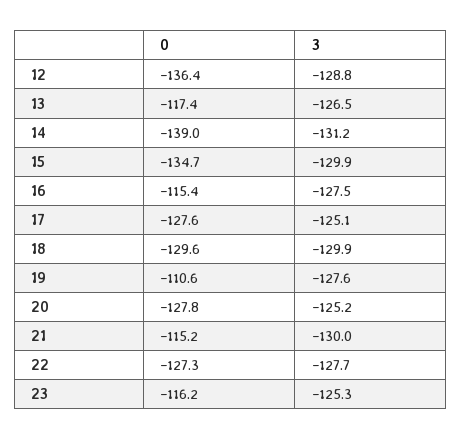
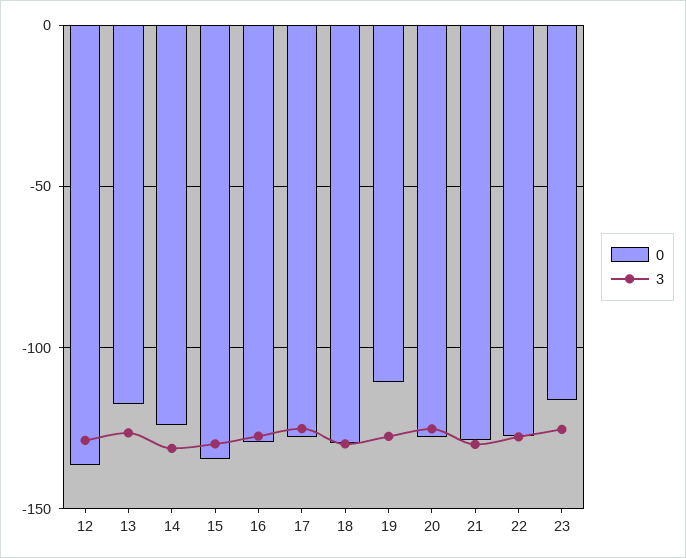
0, 14: -139 -> -125
0, 16: -115.4 -> -130
0, 21: -115.2 -> -130

